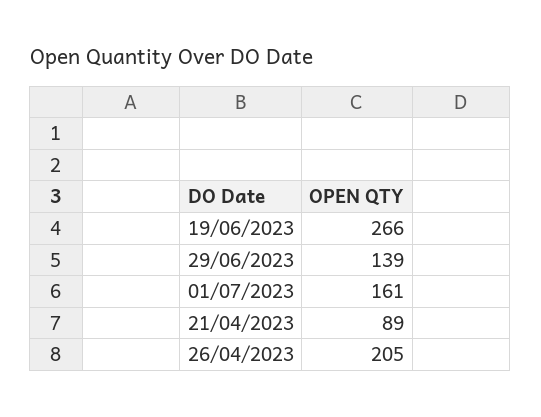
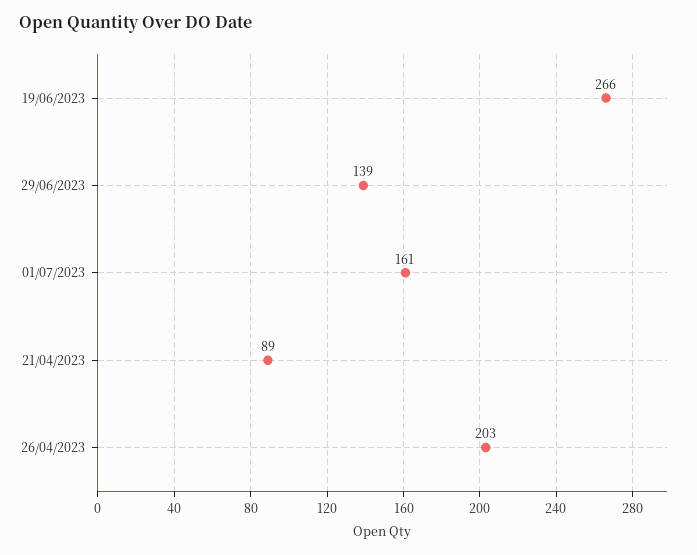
26/04/2023: 205 -> 203

